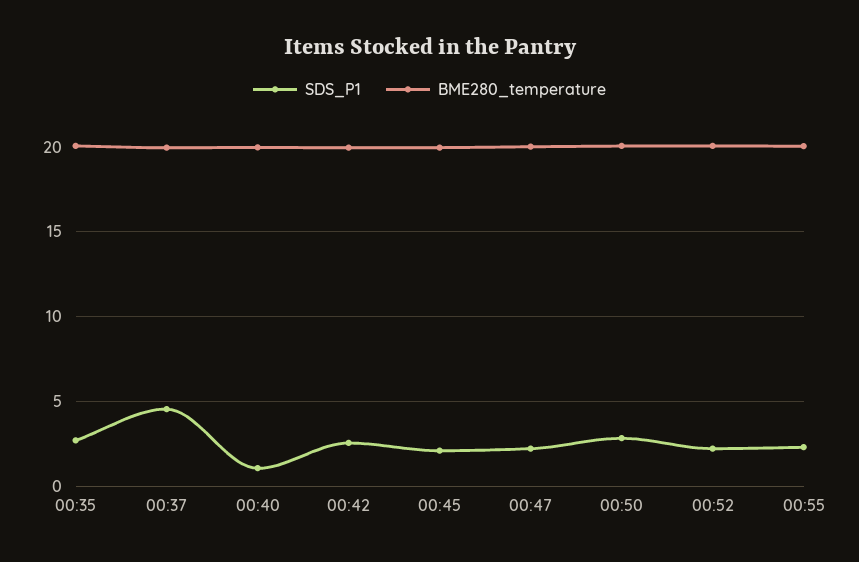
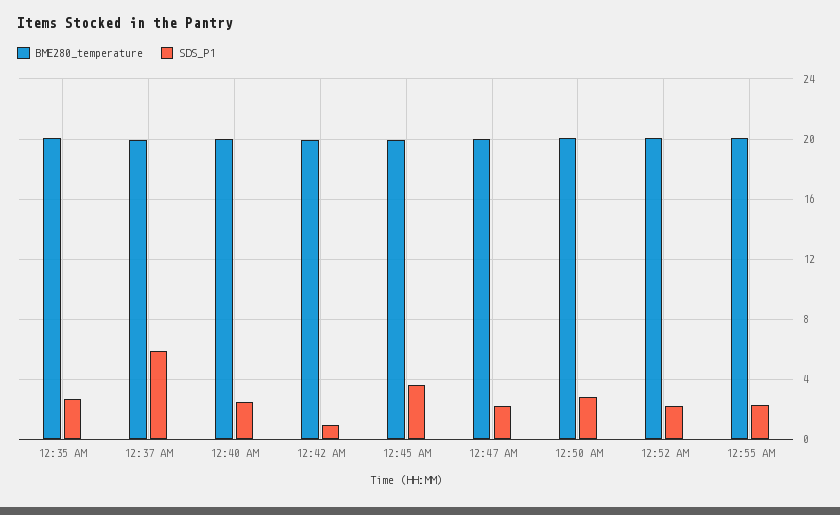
SDS_P1, 00:37: 4.5 -> 6
SDS_P1, 00:40: 1 -> 2.5
SDS_P1, 00:42: 2.5 -> 1
SDS_P1, 00:45: 2 -> 3.5

